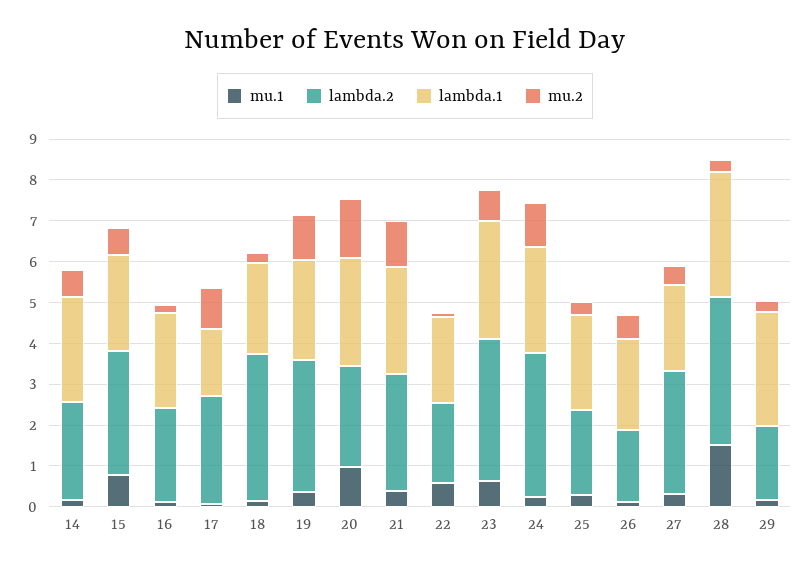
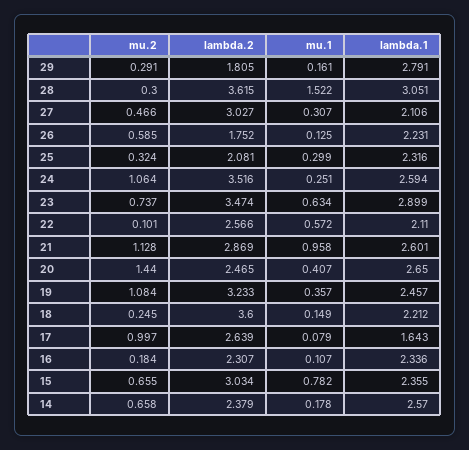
mu.1, 20: 1 -> 0.407
mu.1, 21: 0.4 -> 0.958
lambda.2, 22: 2 -> 2.566

